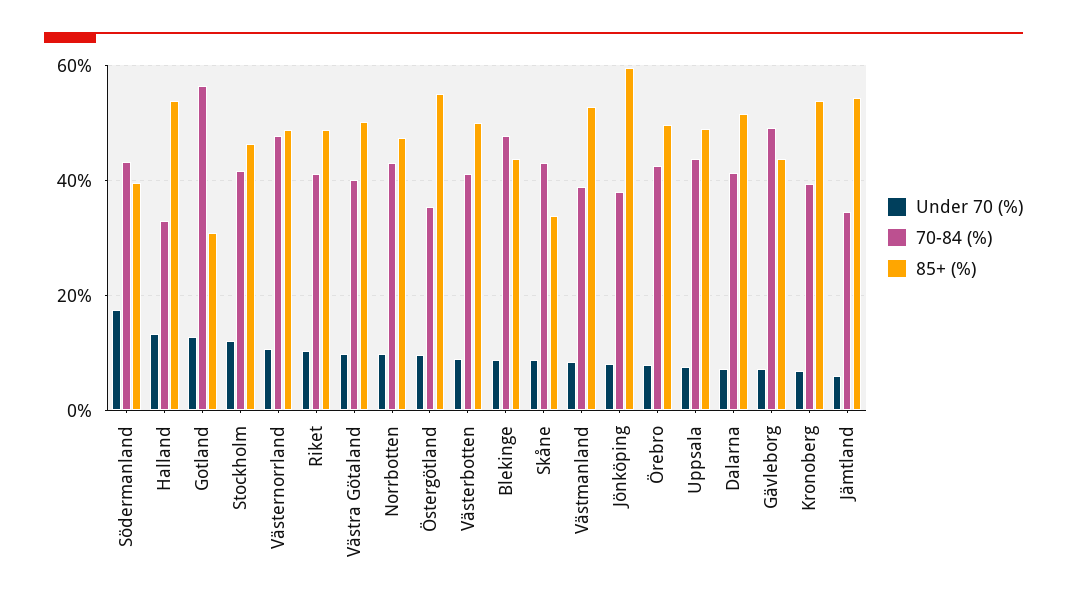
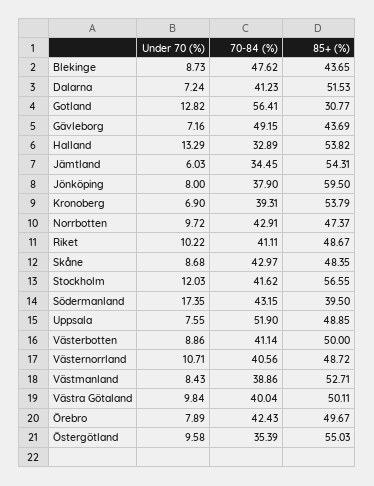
85+ (%), Stockholm: 46 -> 56.55
70-84 (%), Västernorrland: 48 -> 40.56
85+ (%), Skåne: 34 -> 48.35
70-84 (%), Uppsala: 44 -> 51.9

